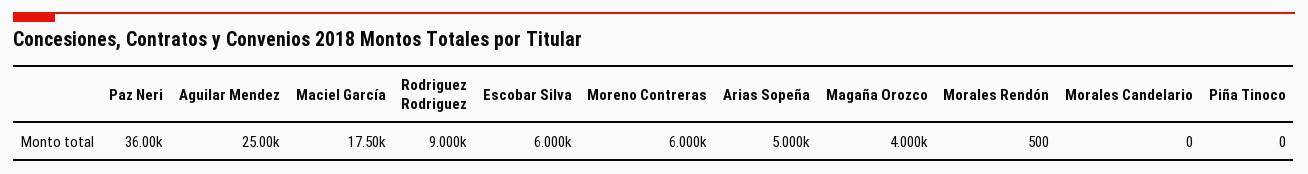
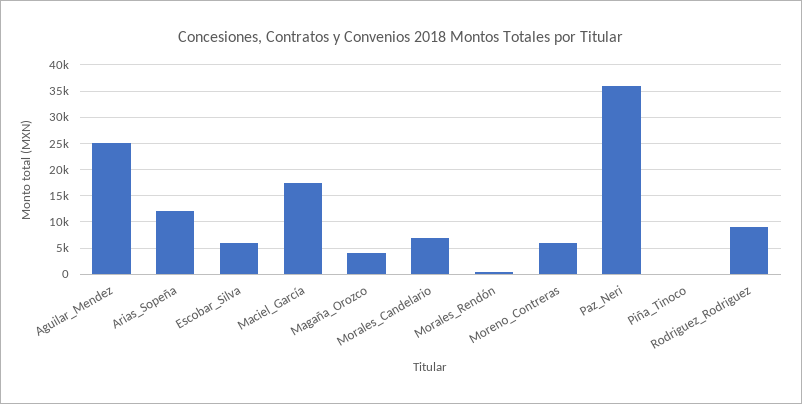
Arias Sopeña: 5000 -> 12500
Morales Candelario: 0 -> 7500

